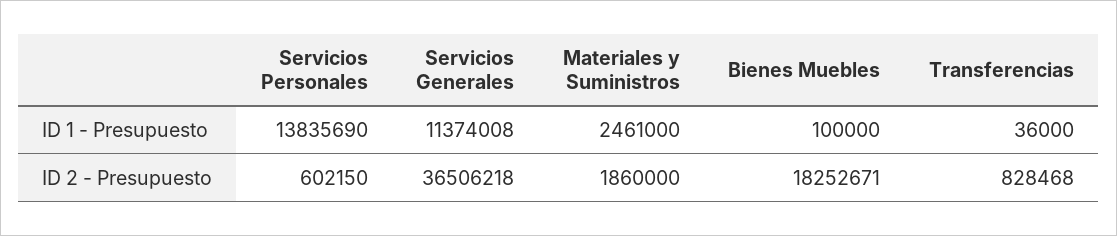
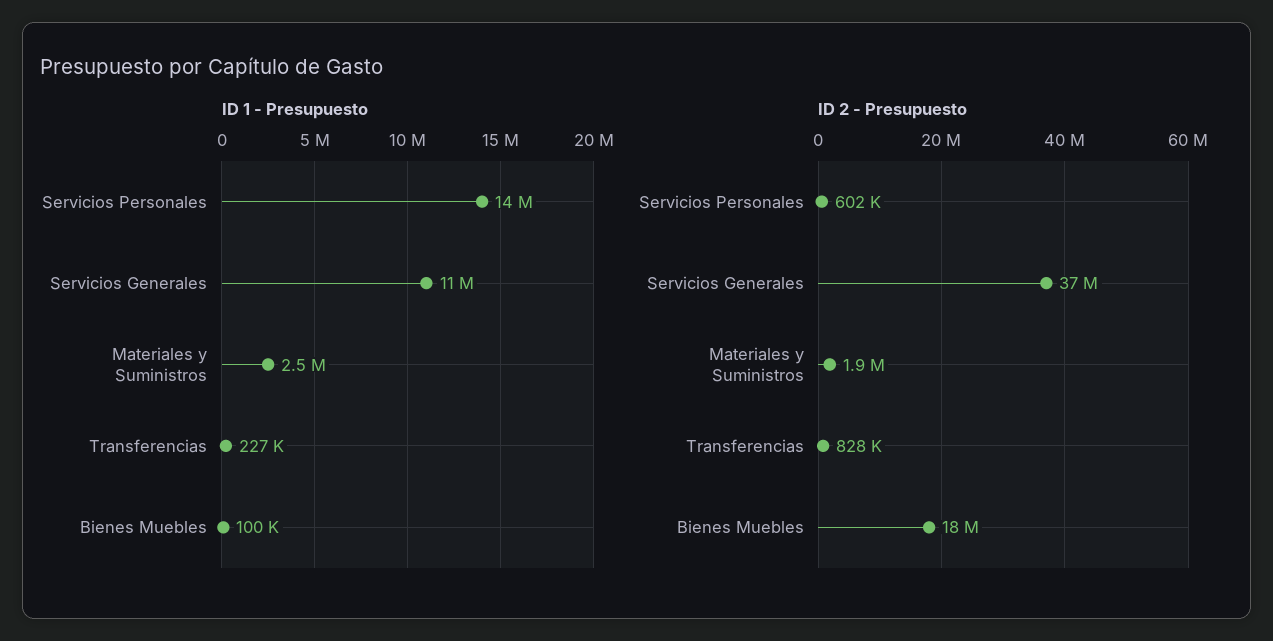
ID 1 - Presupuesto, Transferencias: 36000 -> 227000

